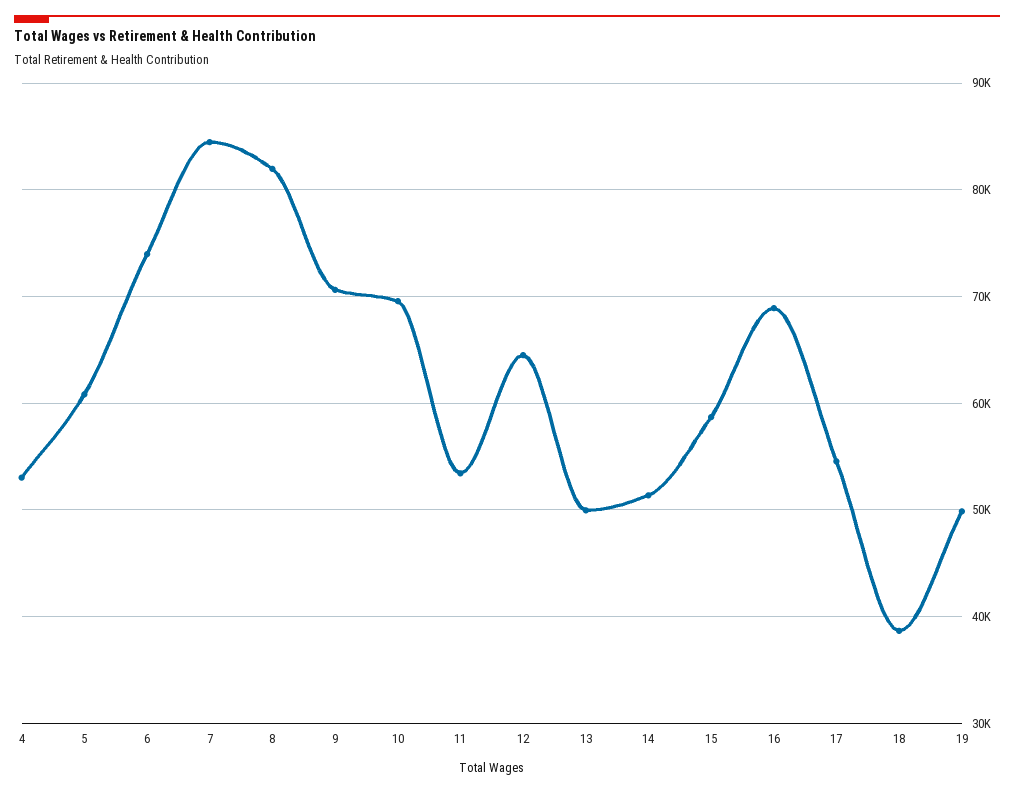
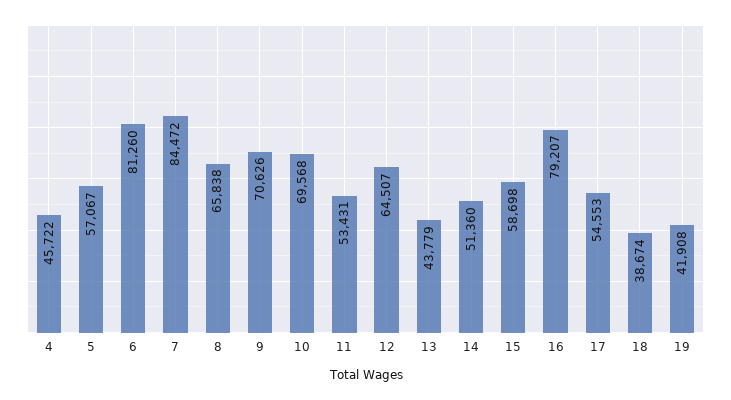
4: 53000 -> 45722
5: 61000 -> 57067
6: 74000 -> 81260
8: 82000 -> 65838
13: 50000 -> 43779
16: 69000 -> 79207
19: 50000 -> 41908

